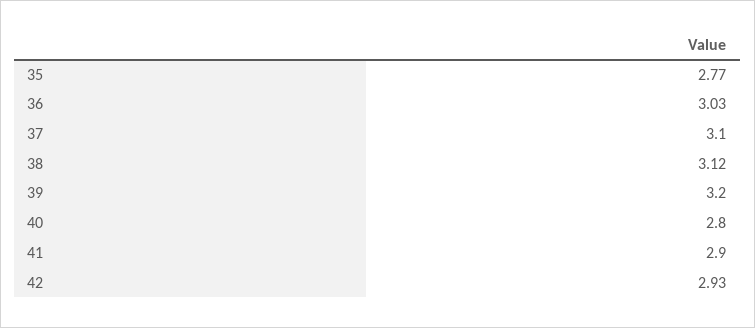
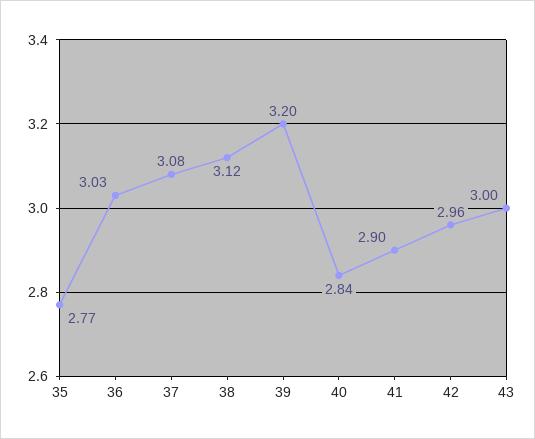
37: 3.1 -> 3.08
40: 2.8 -> 2.84
42: 2.93 -> 2.96
43: none -> 3

